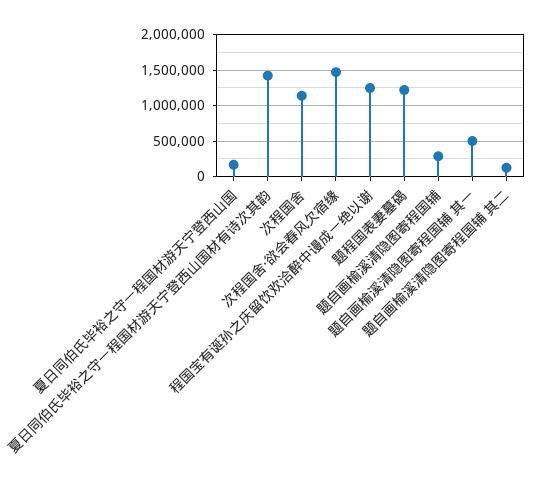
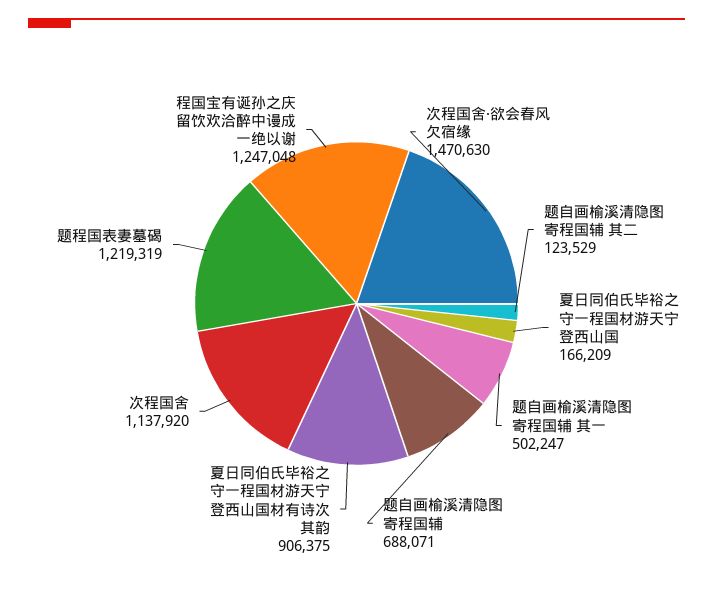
夏日同伯氏毕裕之守一程国材游天宁登西山国材有诗次其韵: 1400000 -> 906375
题自画榆溪清隐图寄程国辅: 300000 -> 688071

